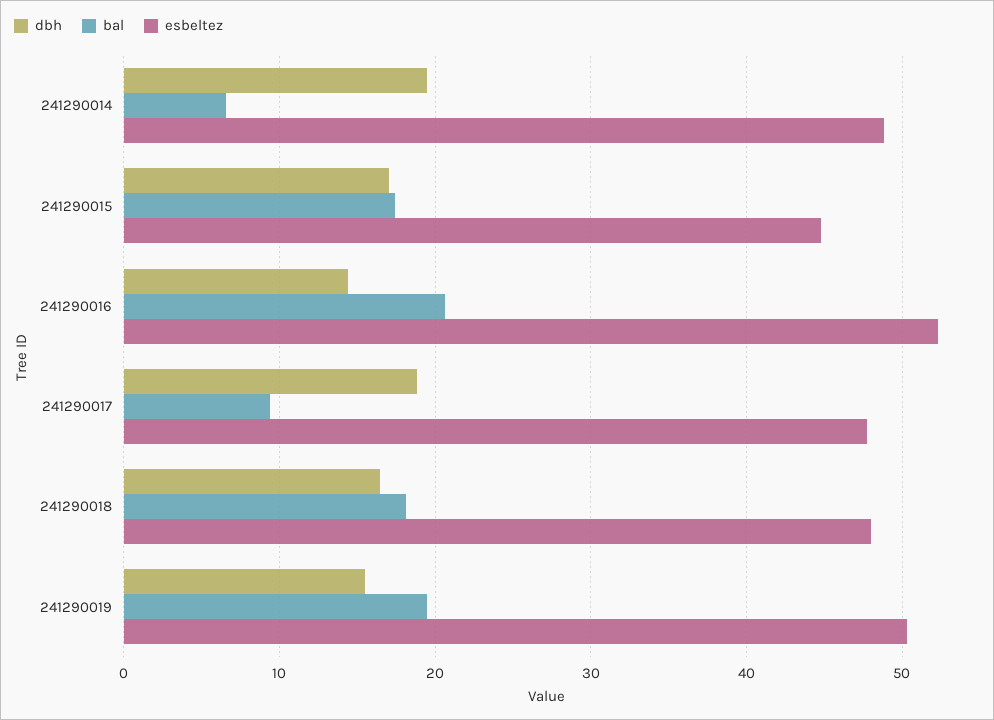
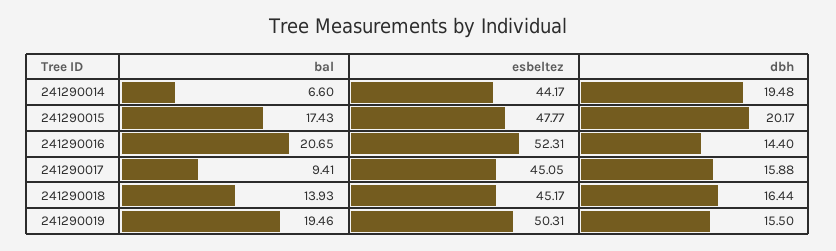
esbeltez, 241290014: 49 -> 44.17
dbh, 241290015: 17 -> 20.17
esbeltez, 241290015: 45 -> 47.77
dbh, 241290017: 19 -> 15.88
esbeltez, 241290017: 48 -> 45.05
bal, 241290018: 18 -> 13.93
esbeltez, 241290018: 48 -> 45.17

